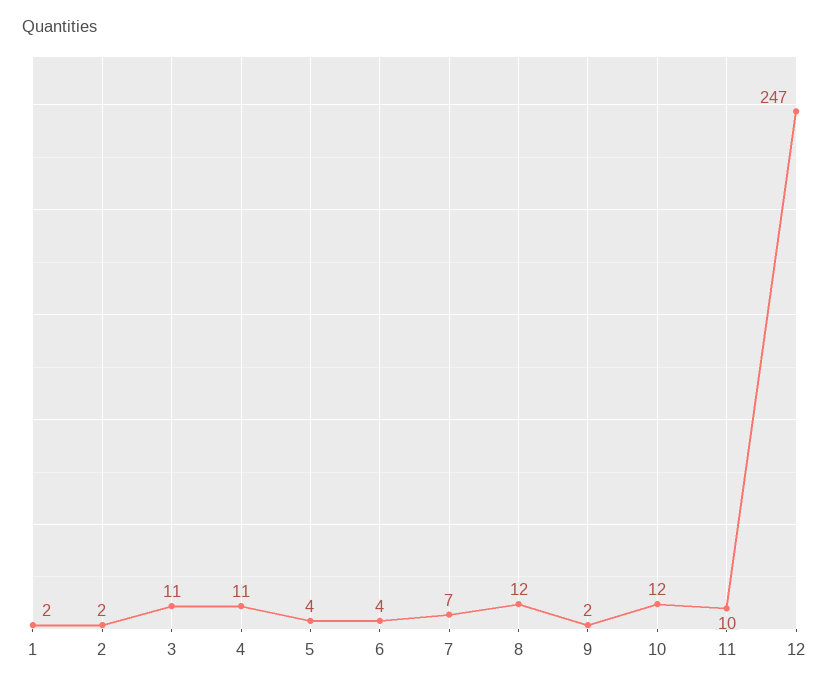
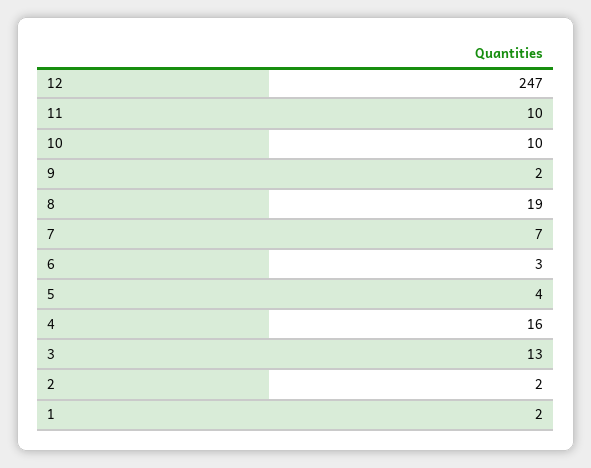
3: 11 -> 13
4: 11 -> 16
6: 4 -> 3
8: 12 -> 19
10: 12 -> 10

